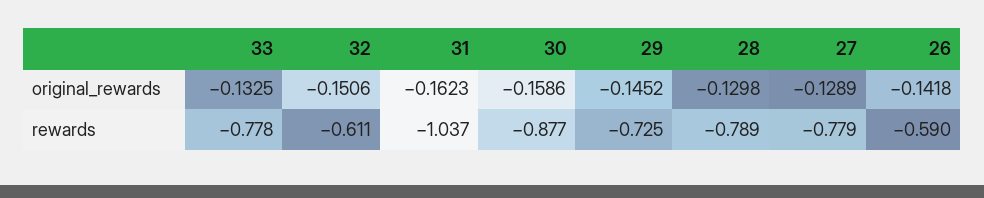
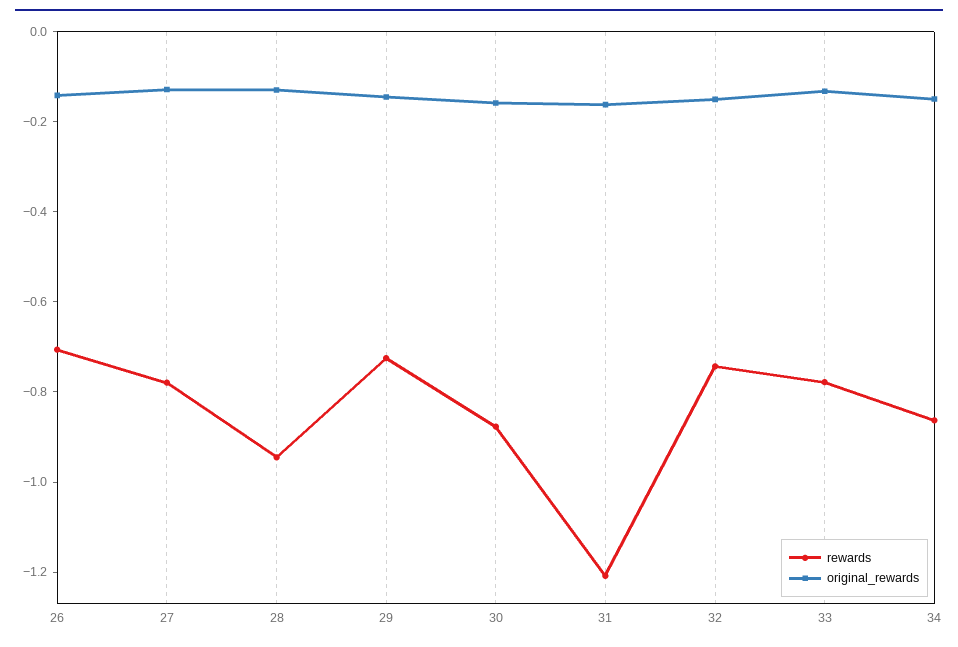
rewards, 32: -0.611 -> -0.75
rewards, 31: -1.037 -> -1.2
rewards, 28: -0.789 -> -0.95
rewards, 26: -0.59 -> -0.7
rewards, 34: none -> -0.85
original_rewards, 34: none -> -0.15

